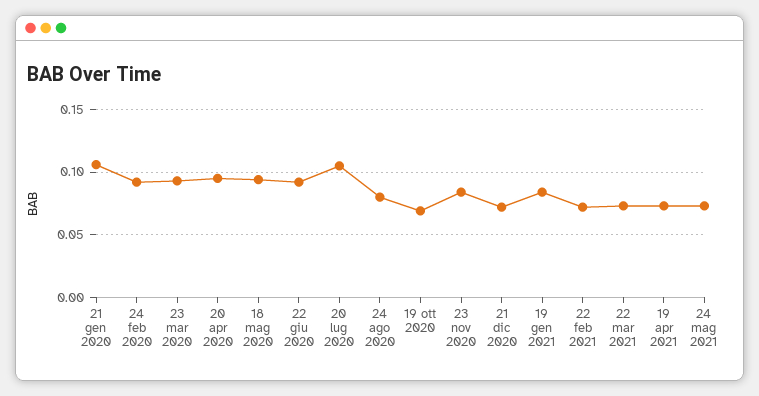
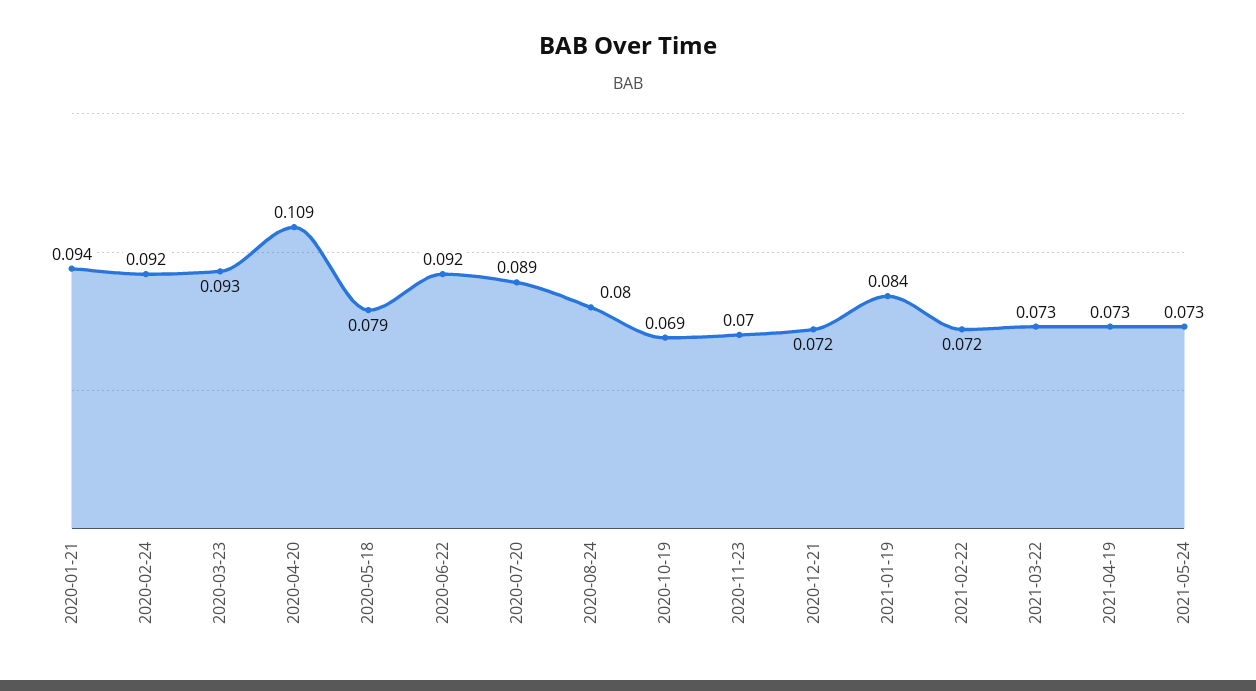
21 gen 2020: 0.105 -> 0.094
20 apr 2020: 0.095 -> 0.109
18 mag 2020: 0.095 -> 0.079
20 lug 2020: 0.105 -> 0.089
23 nov 2020: 0.085 -> 0.07

